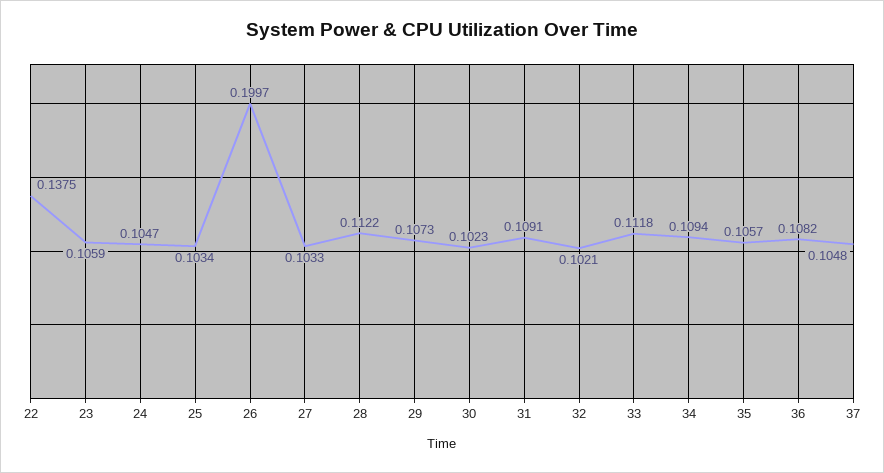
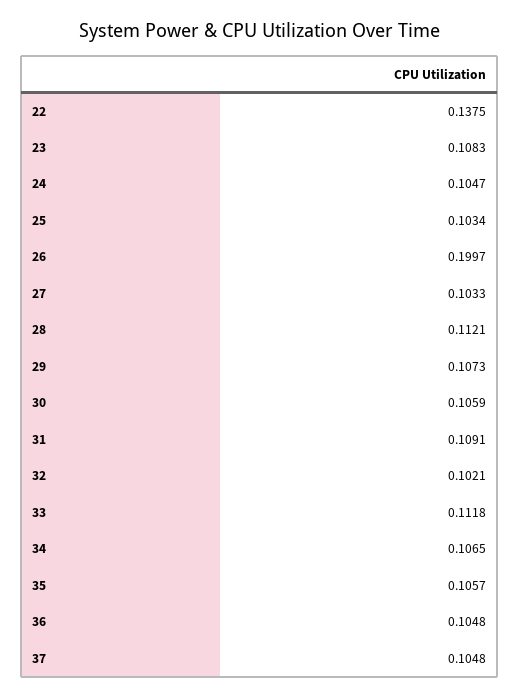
23: 0.1059 -> 0.1083
28: 0.1122 -> 0.1121
30: 0.1023 -> 0.1059
34: 0.1094 -> 0.1065
36: 0.1082 -> 0.1048

